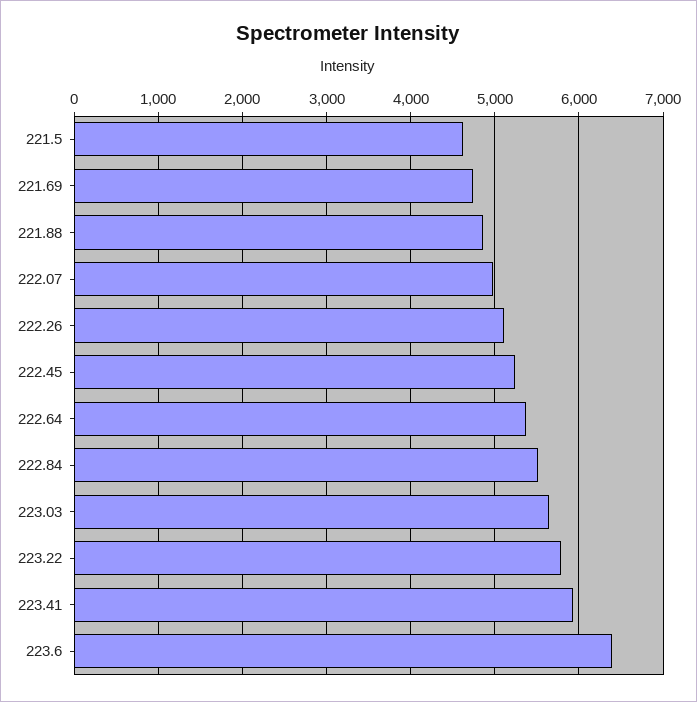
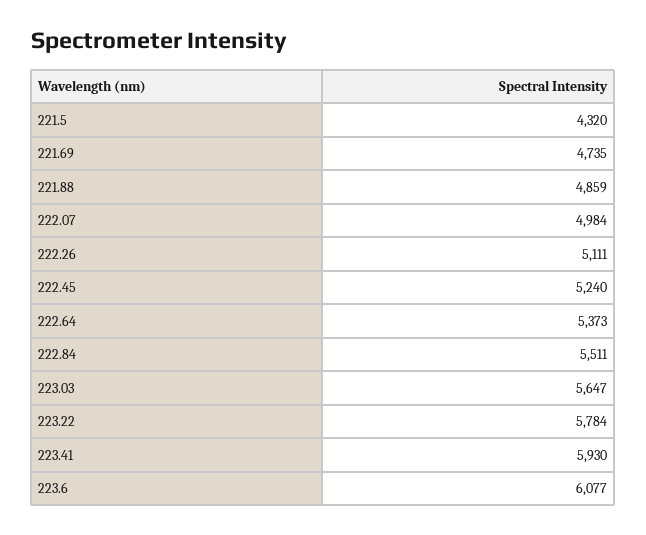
221.5: 4600 -> 4320
223.6: 6400 -> 6077

